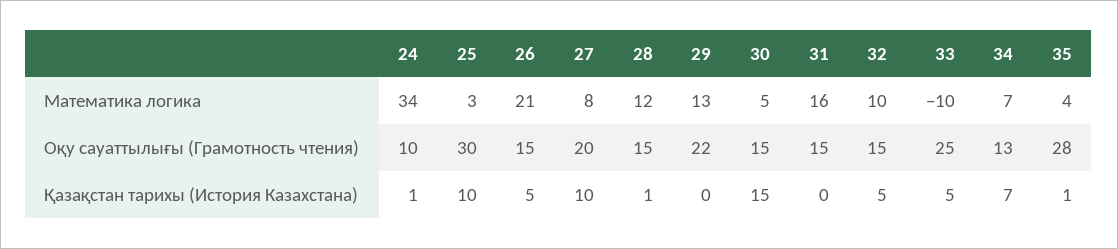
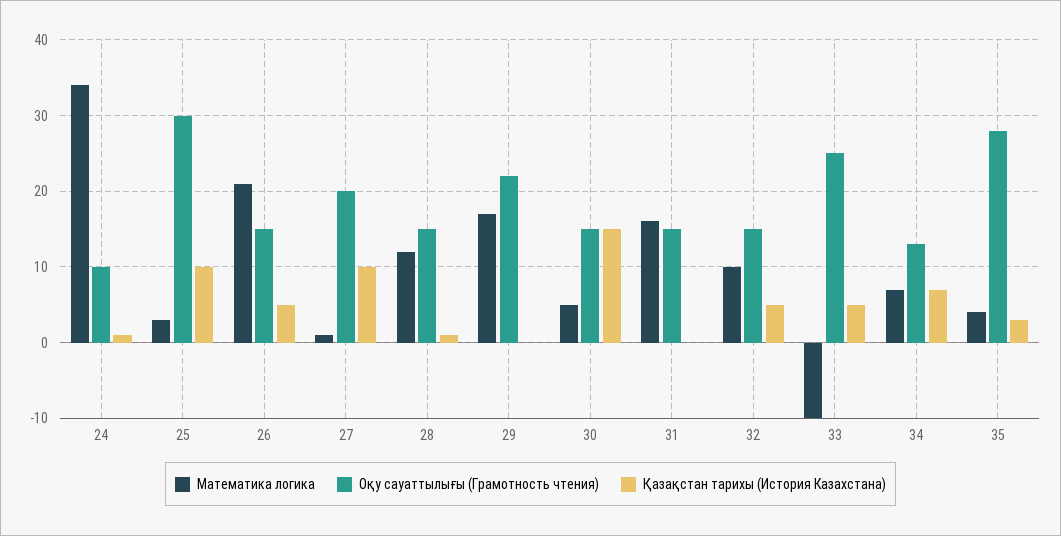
Математика логика, 27: 8 -> 1
Математика логика, 29: 13 -> 17
Қазақстан тарихы (История Казахстана), 35: 1 -> 3

